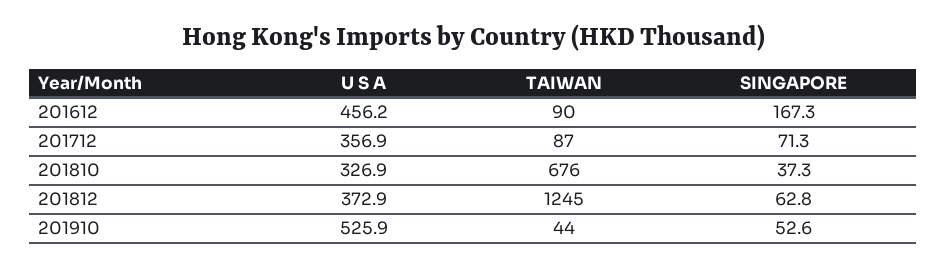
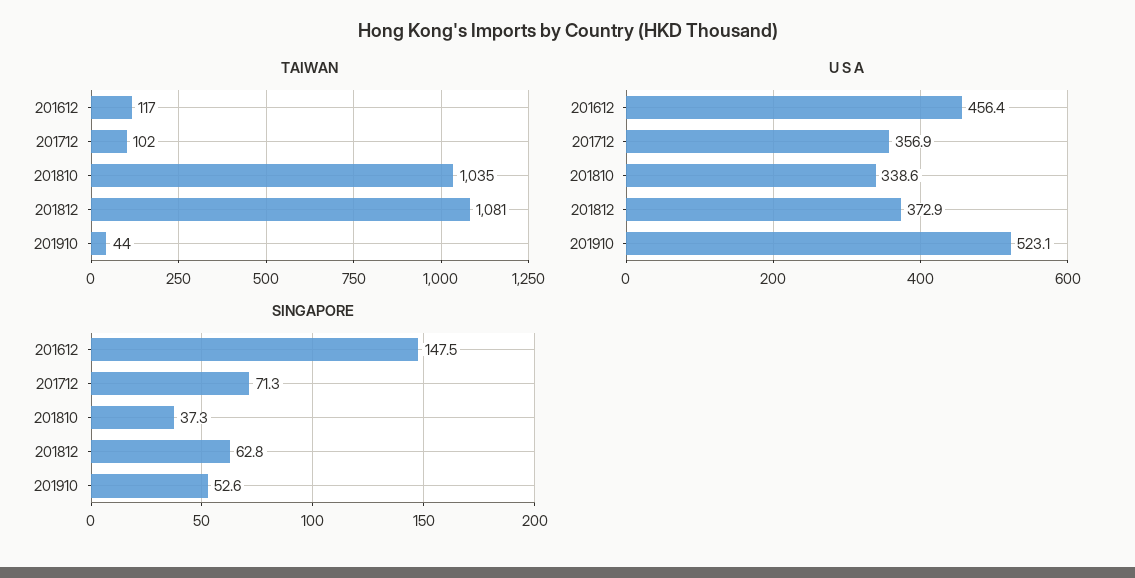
U S A, 201612: 456.2 -> 456.4
TAIWAN, 201612: 90 -> 117
SINGAPORE, 201612: 167.3 -> 147.5
TAIWAN, 201712: 87 -> 102
U S A, 201810: 326.9 -> 338.6
TAIWAN, 201810: 676 -> 1035
TAIWAN, 201812: 1245 -> 1081
U S A, 201910: 525.9 -> 523.1

